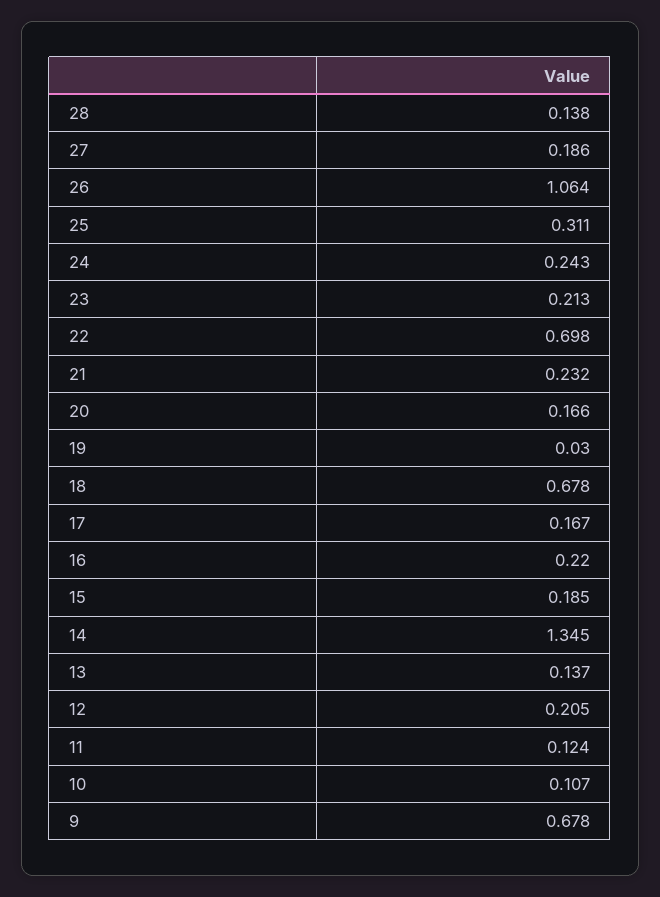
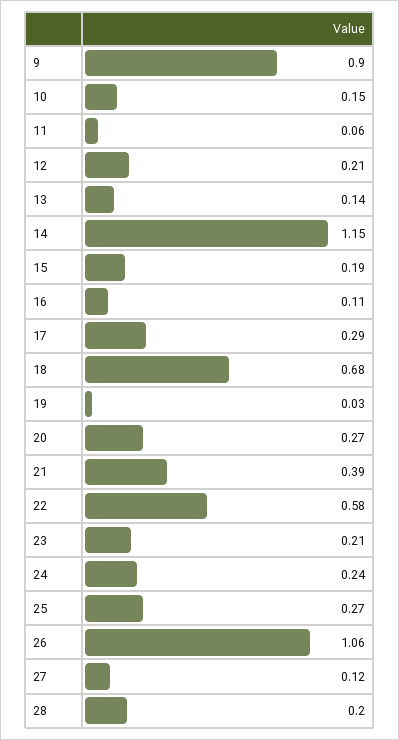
28: 0.138 -> 0.2
27: 0.186 -> 0.12
25: 0.311 -> 0.27
22: 0.698 -> 0.58
21: 0.232 -> 0.39
20: 0.166 -> 0.27
17: 0.167 -> 0.29
16: 0.22 -> 0.11
14: 1.345 -> 1.15
11: 0.124 -> 0.06
10: 0.107 -> 0.15
9: 0.678 -> 0.9

